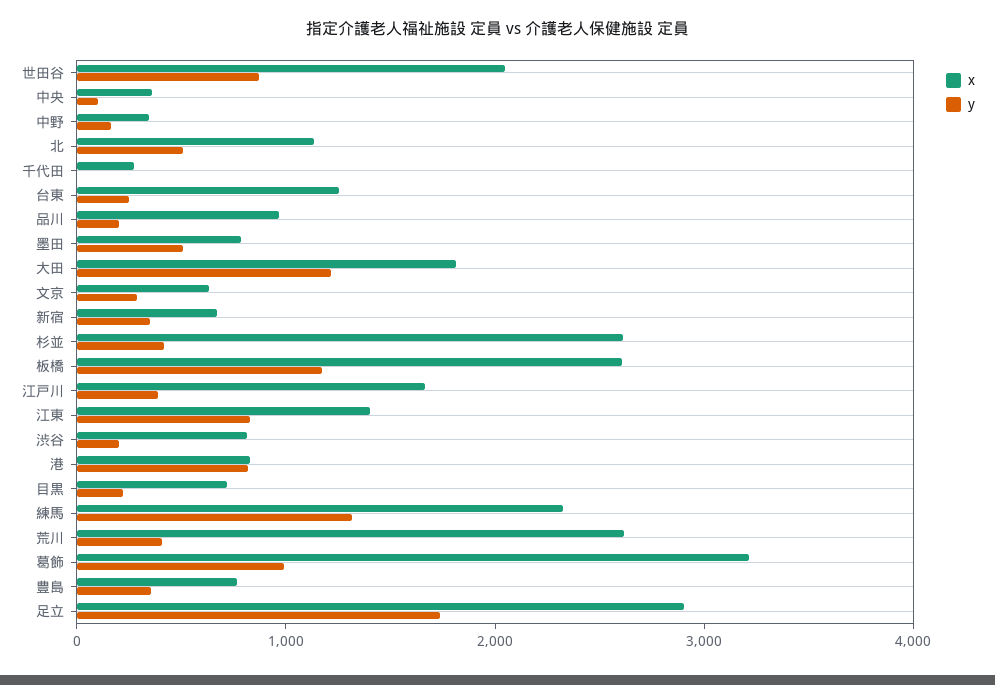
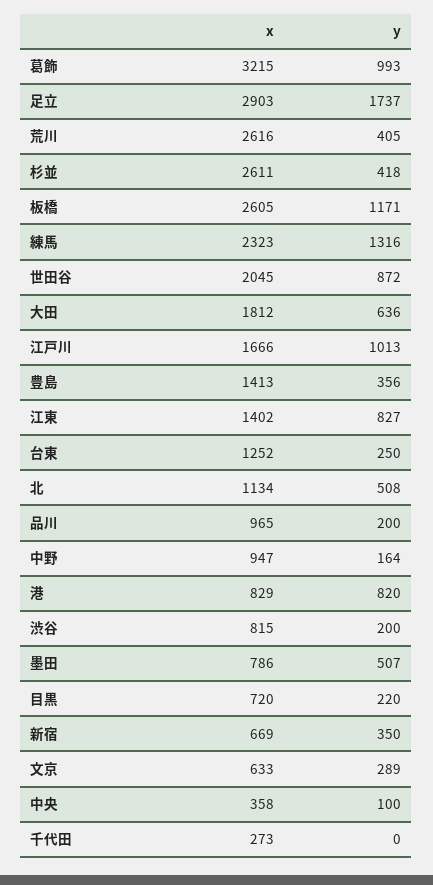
x, 中野: 400 -> 947
y, 大田: 1200 -> 636
y, 江戸川: 400 -> 1013
x, 豊島: 800 -> 1413

